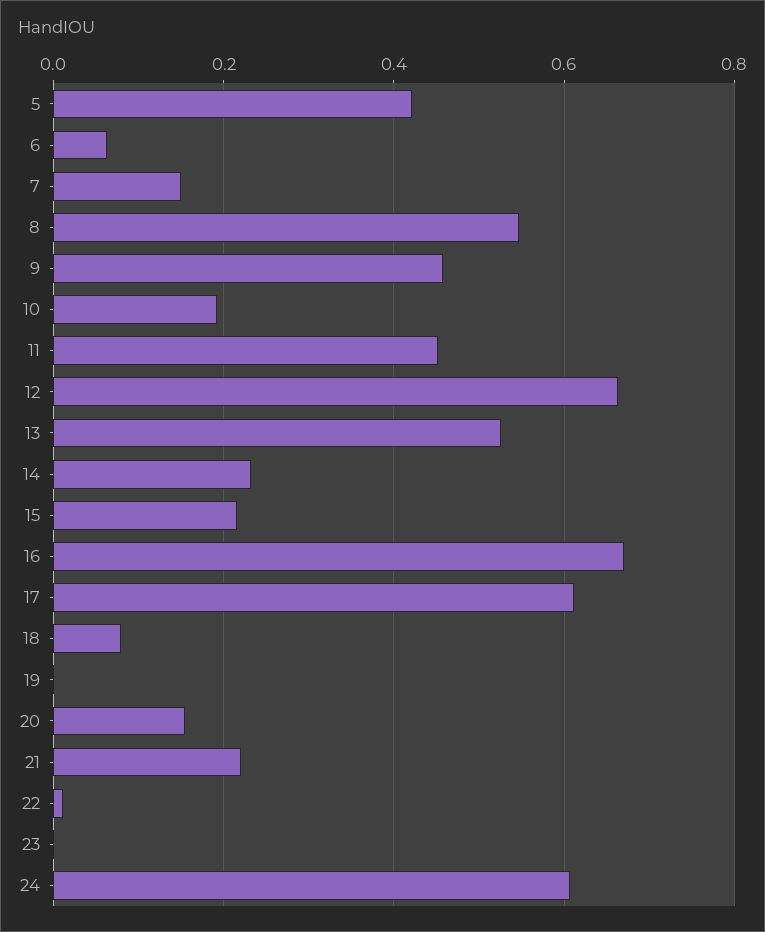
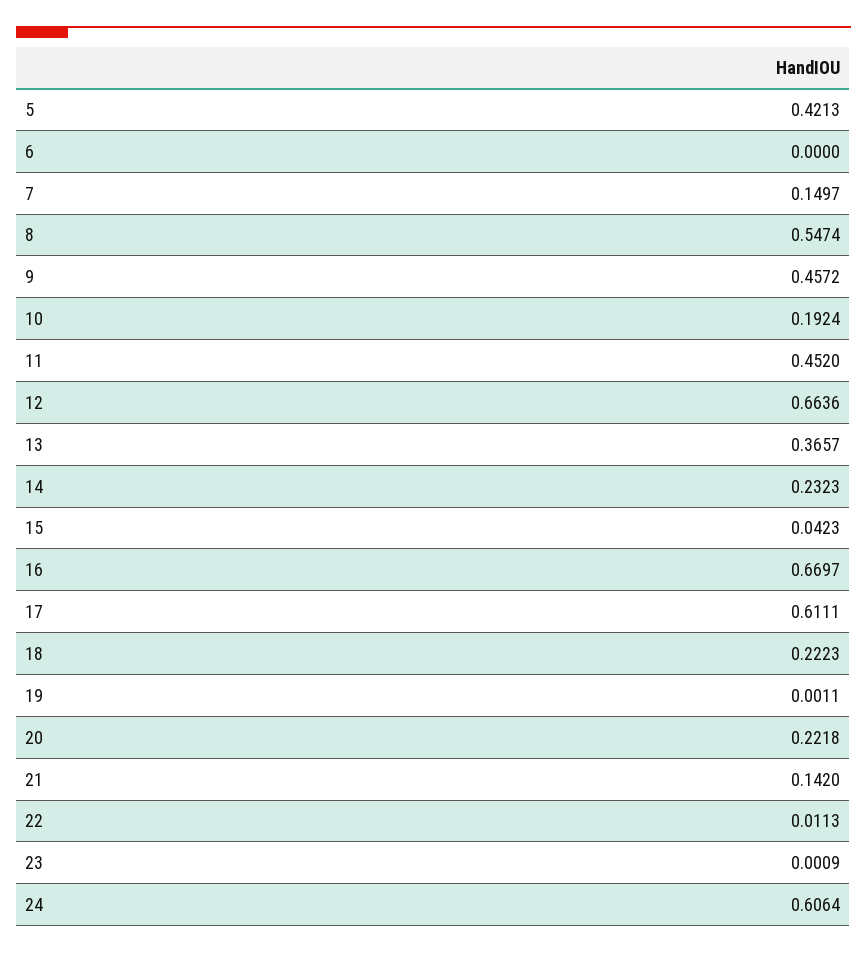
6: 0.06 -> 0
13: 0.52 -> 0.3657
15: 0.22 -> 0.0423
18: 0.08 -> 0.2223
20: 0.16 -> 0.2218
21: 0.22 -> 0.142

